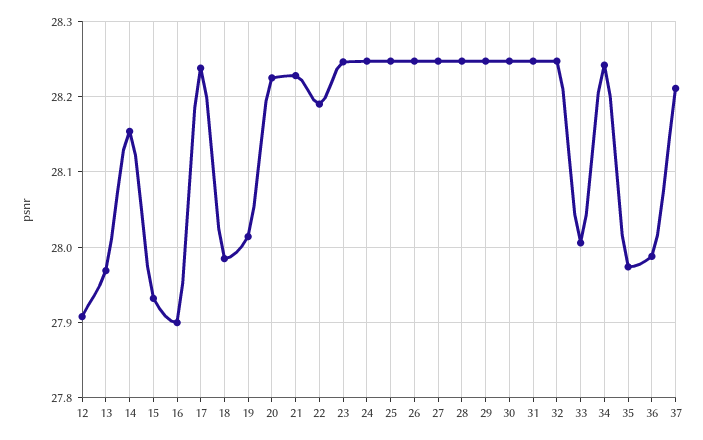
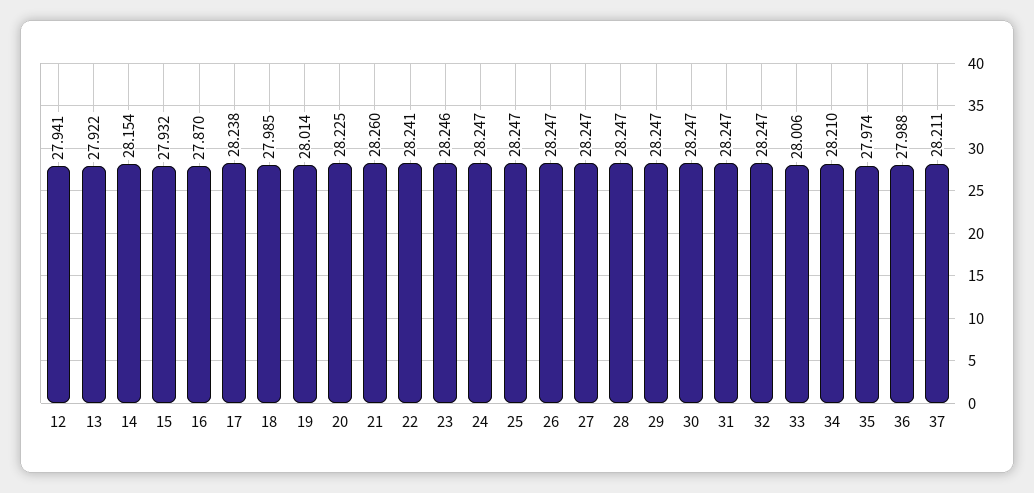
12: 27.91 -> 27.941
13: 27.97 -> 27.922
16: 27.9 -> 27.87
21: 28.23 -> 28.26
22: 28.19 -> 28.241
34: 28.24 -> 28.21

